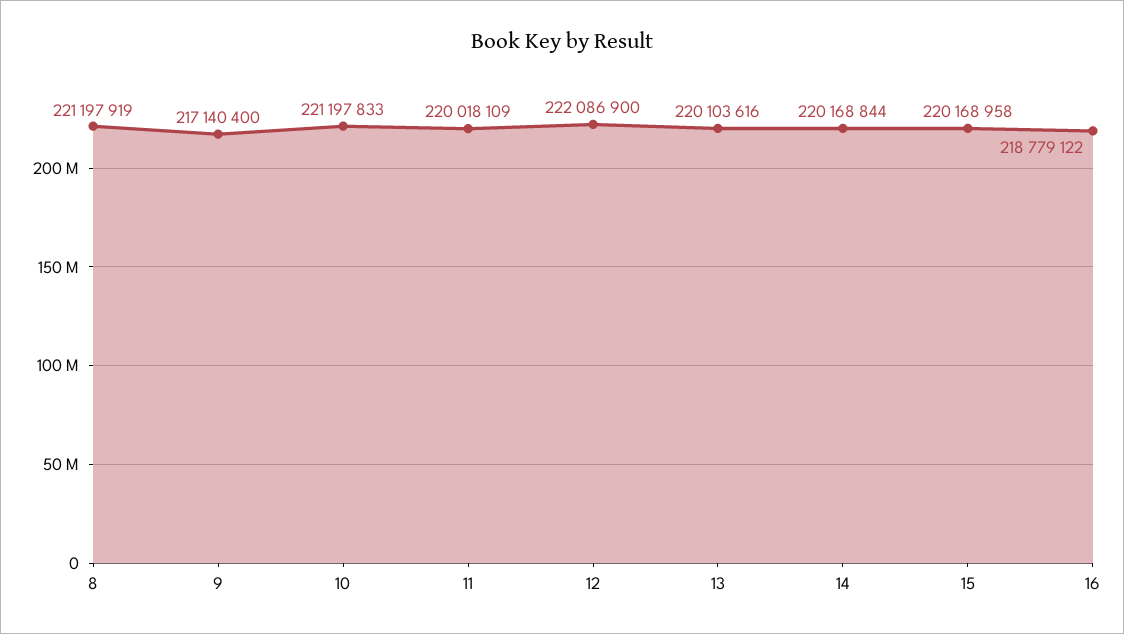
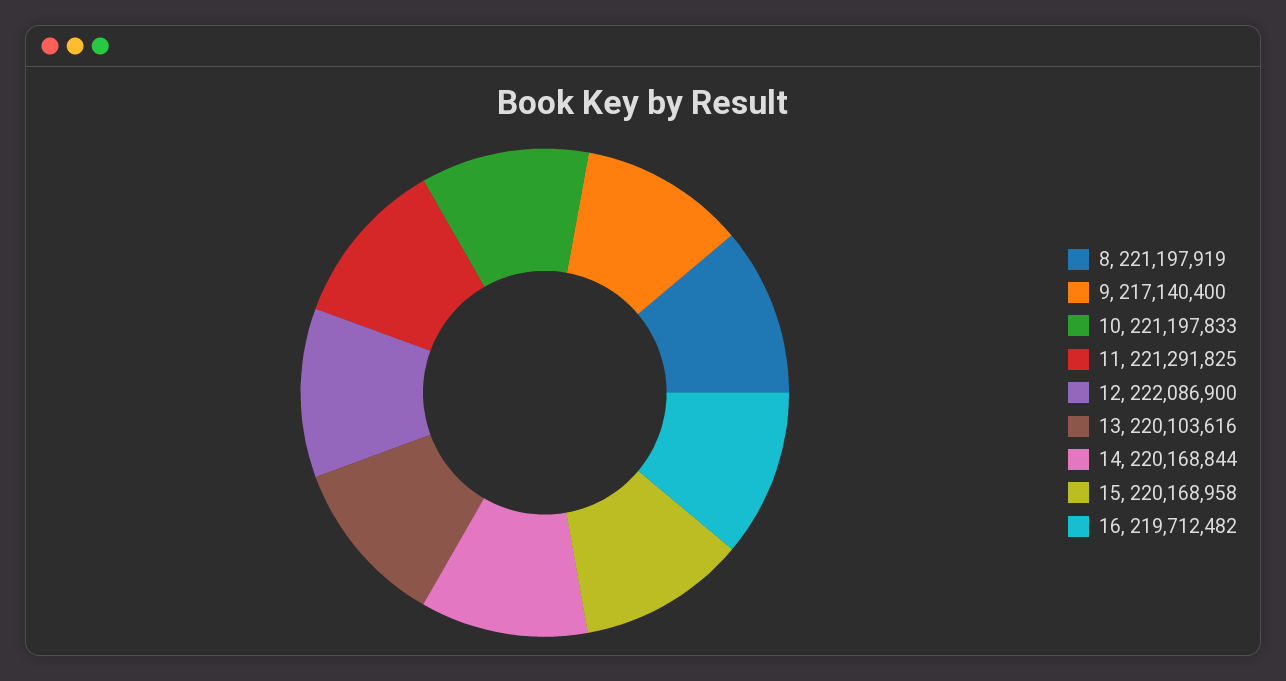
11: 220018109 -> 221291825
16: 218779122 -> 219712482

